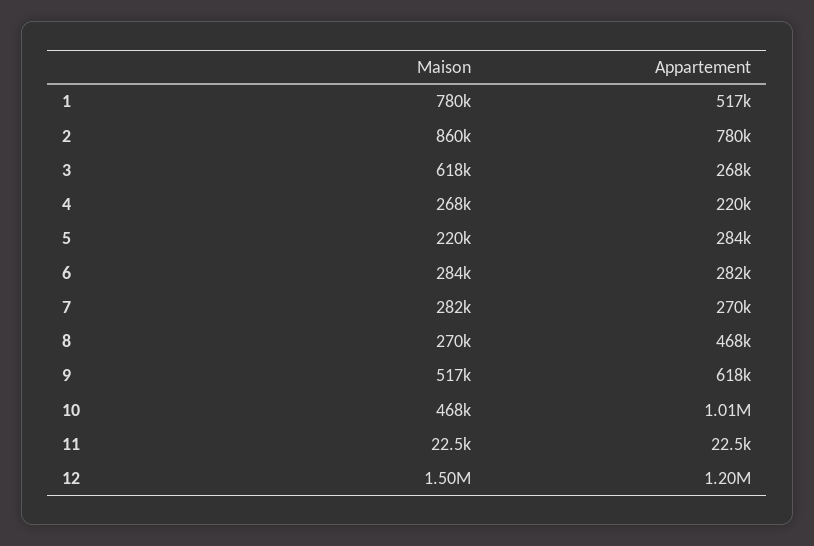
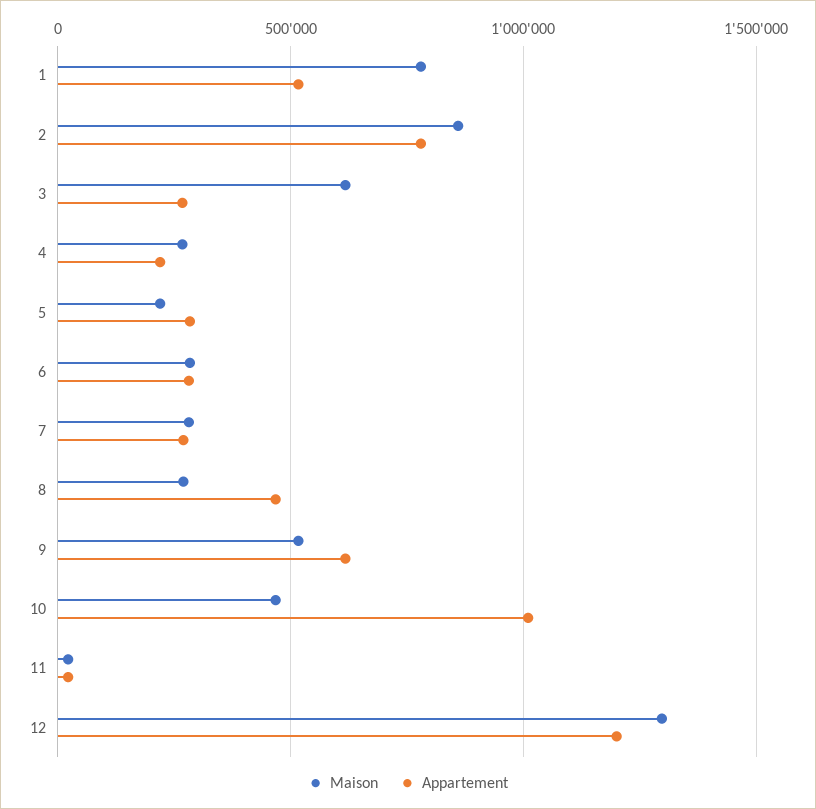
Maison, 12: 1500000 -> 1300000

